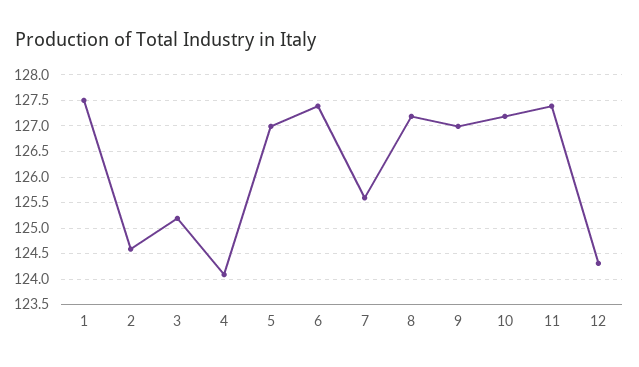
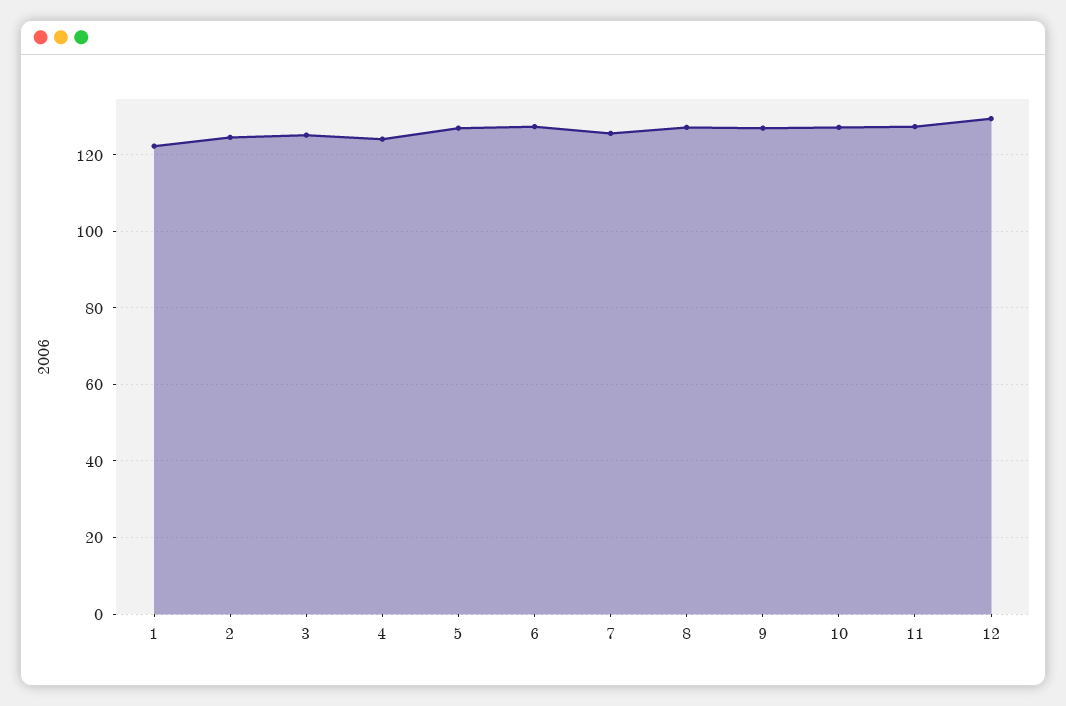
1: 127.5 -> 122
12: 124.25 -> 130

